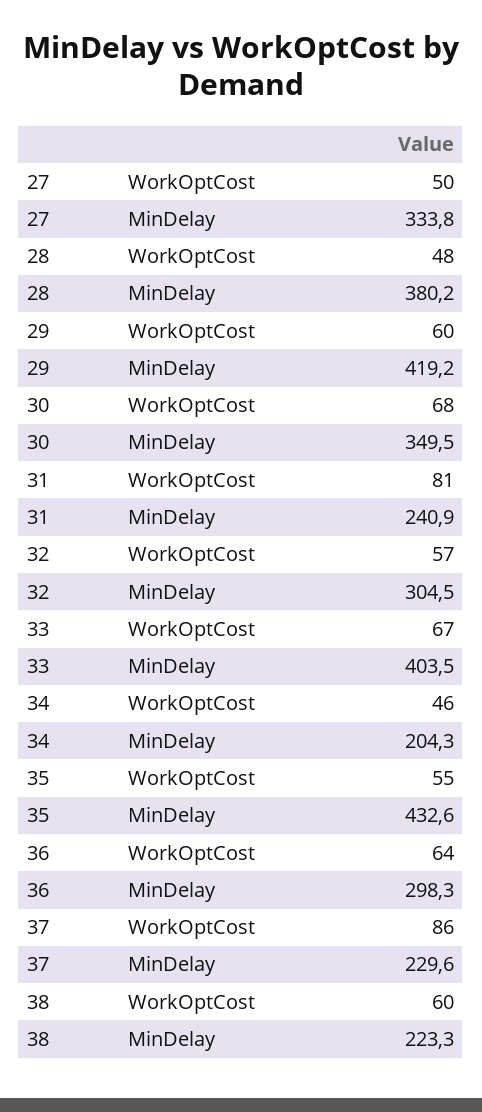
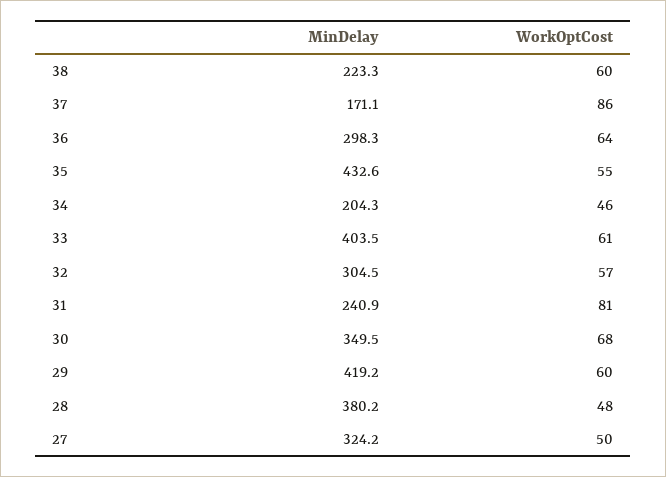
27, MinDelay: 333.8 -> 324.2
33, WorkOptCost: 67 -> 61
37, MinDelay: 229.6 -> 171.1

